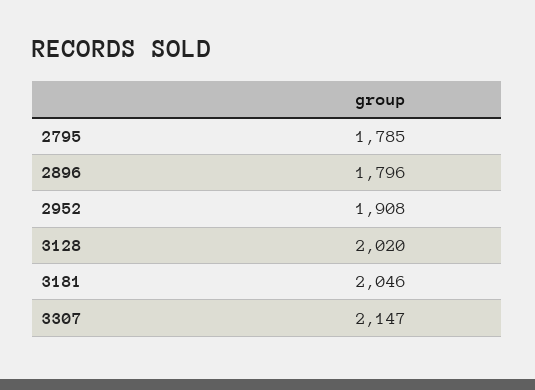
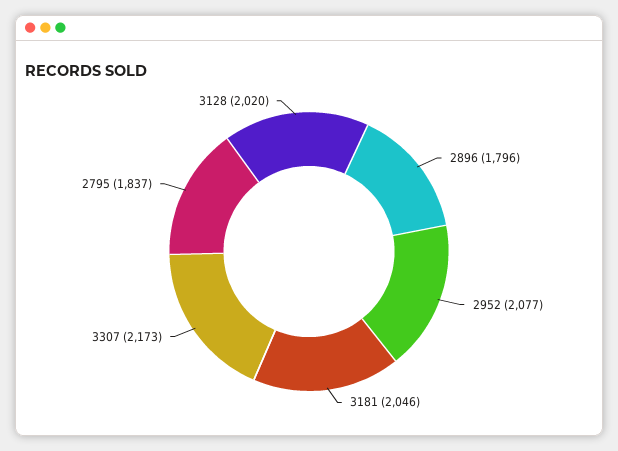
2795: 1785 -> 1837
2952: 1908 -> 2077
3307: 2147 -> 2173

